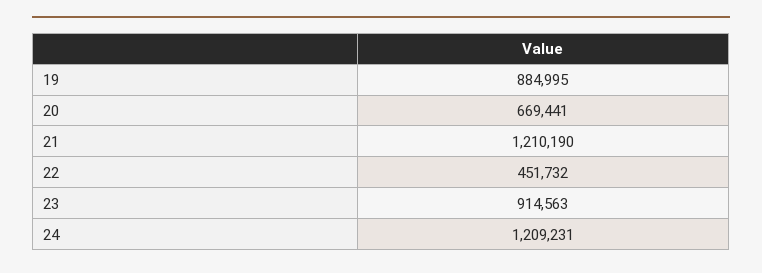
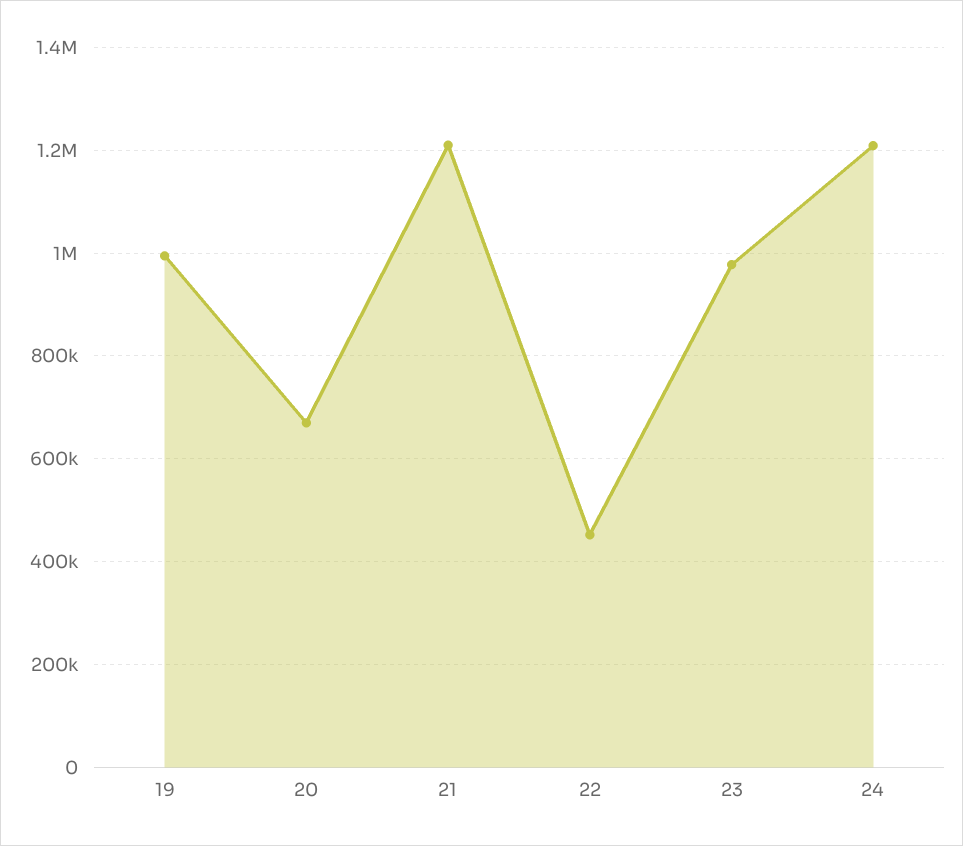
19: 884995 -> 1000000
23: 914563 -> 980000

